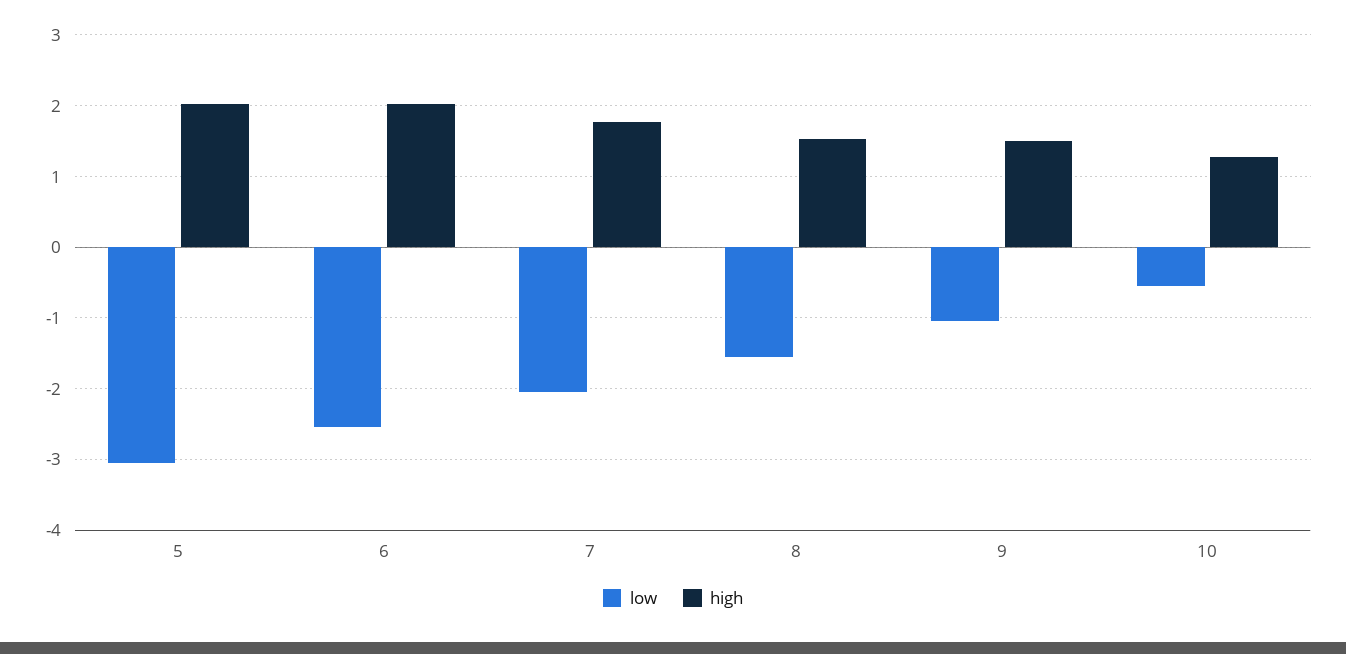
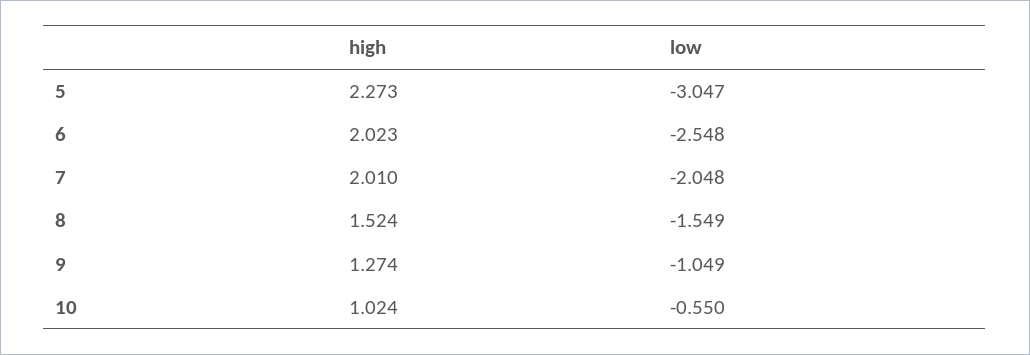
high, 5: 2 -> 2.273
high, 7: 1.8 -> 2.01
high, 9: 1.5 -> 1.274
high, 10: 1.3 -> 1.024

